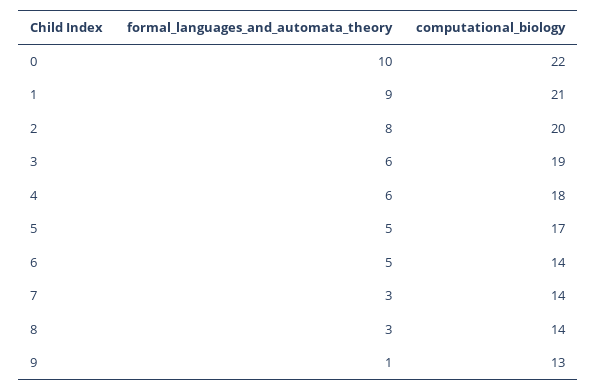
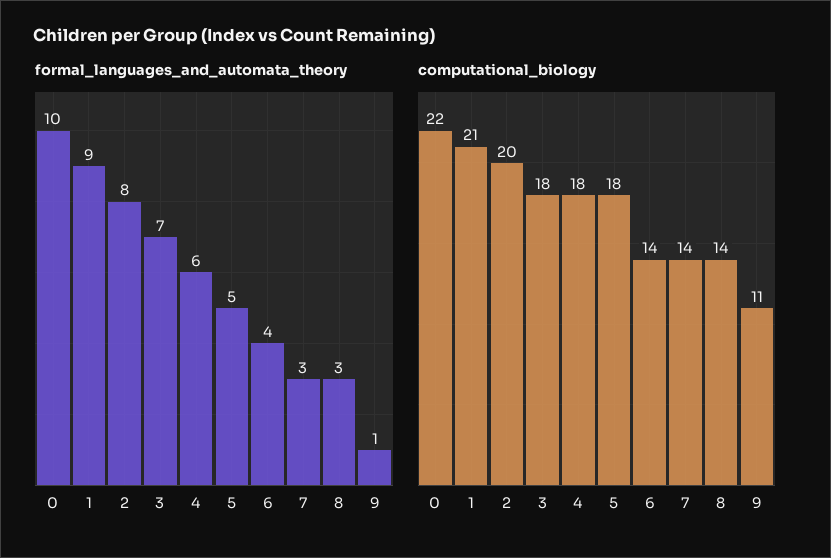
formal_languages_and_automata_theory, 3: 6 -> 7
computational_biology, 3: 19 -> 18
computational_biology, 5: 17 -> 18
formal_languages_and_automata_theory, 6: 5 -> 4
computational_biology, 9: 13 -> 11

